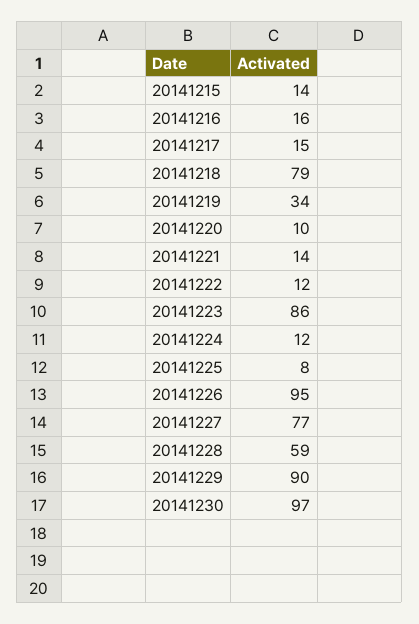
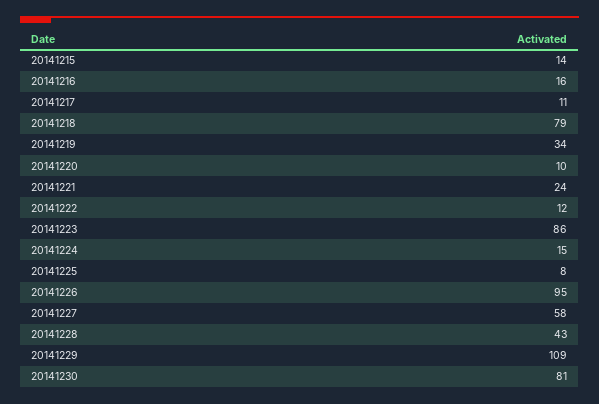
20141217: 15 -> 11
20141221: 14 -> 24
20141224: 12 -> 15
20141227: 77 -> 58
20141228: 59 -> 43
20141229: 90 -> 109
20141230: 97 -> 81

